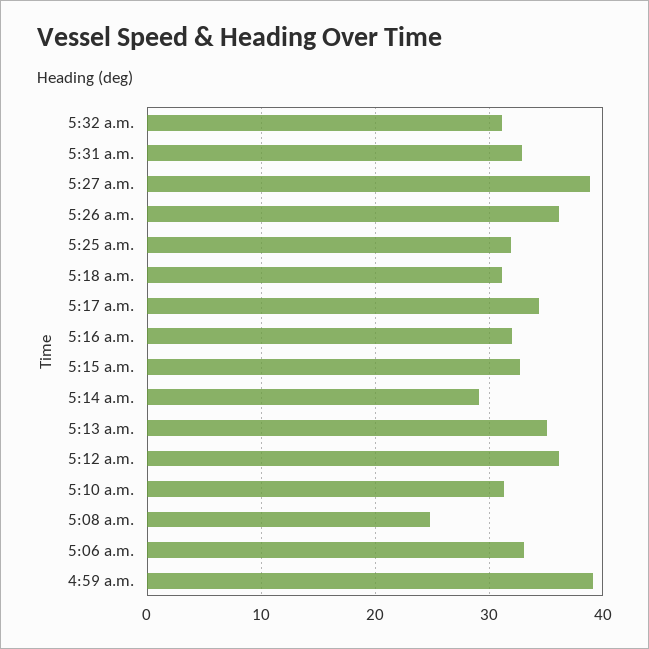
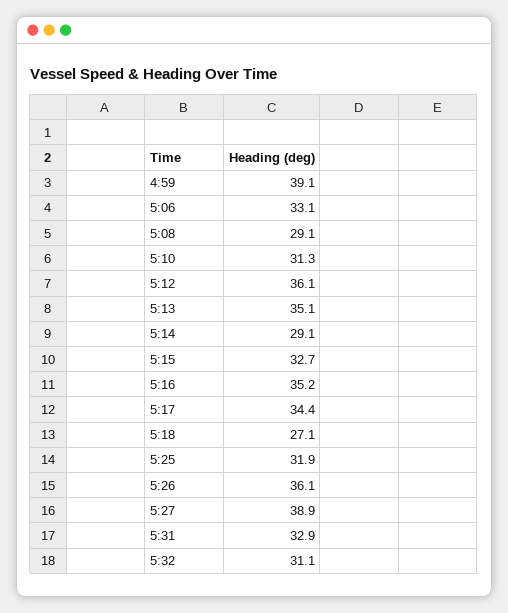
5:18 a.m.: 31 -> 27.1
5:16 a.m.: 32 -> 35.2
5:08 a.m.: 25 -> 29.1

